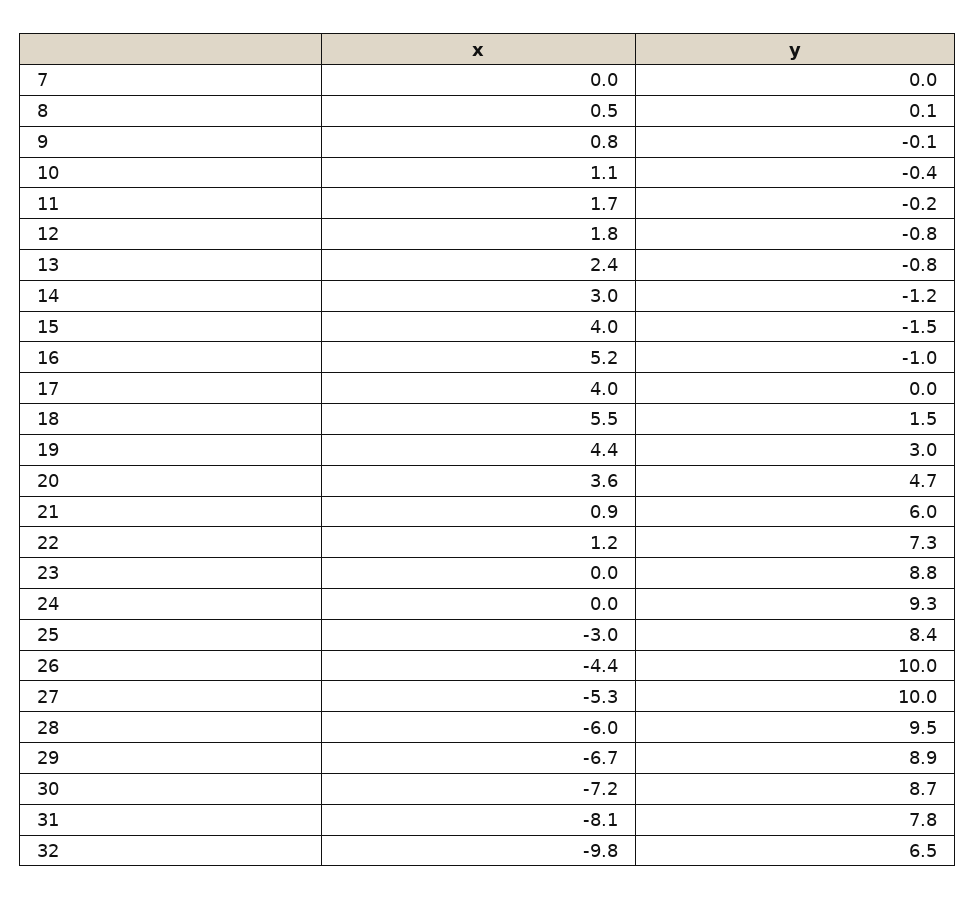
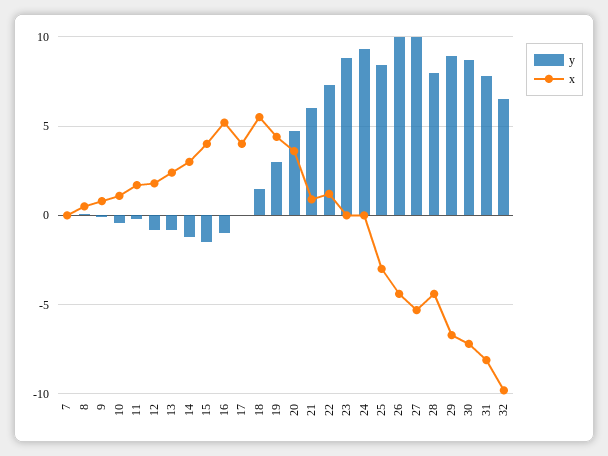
x, 28: -6 -> -4.5
y, 28: 9.5 -> 8

